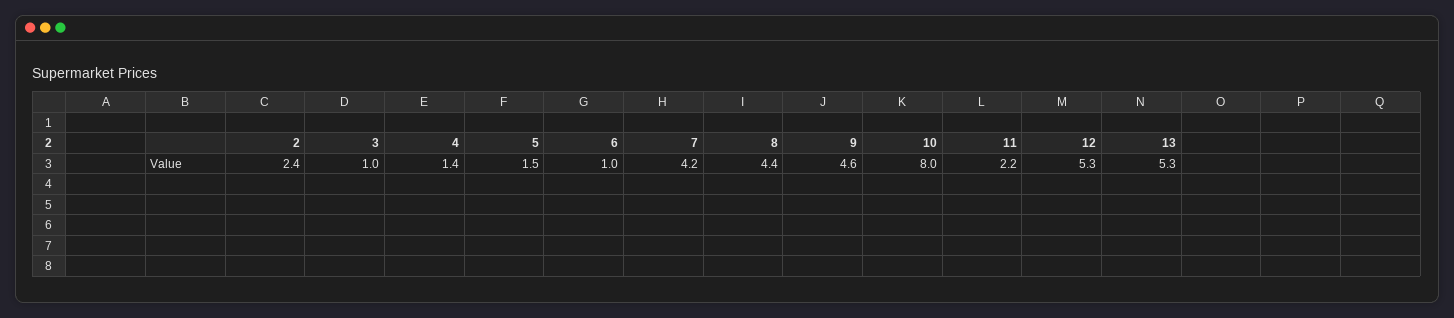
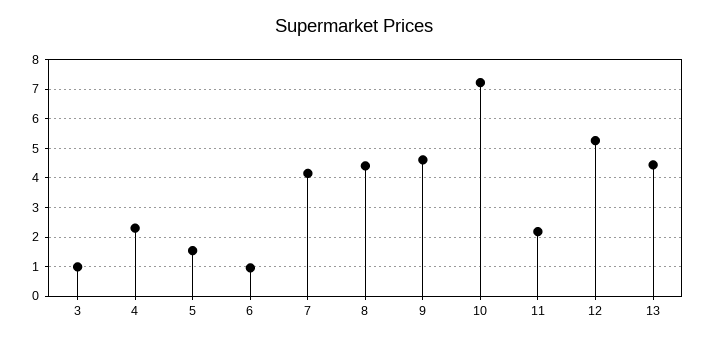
2: 2.4 -> none
4: 1.4 -> 2.25
10: 8 -> 7.25
13: 5.3 -> 4.5

